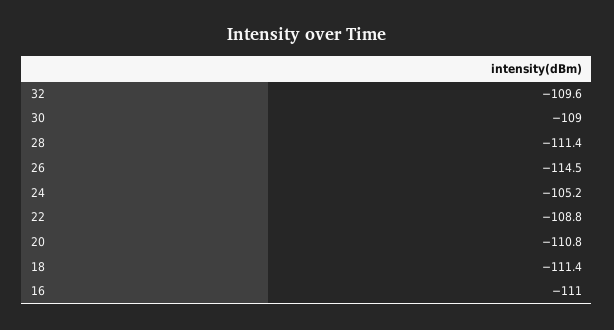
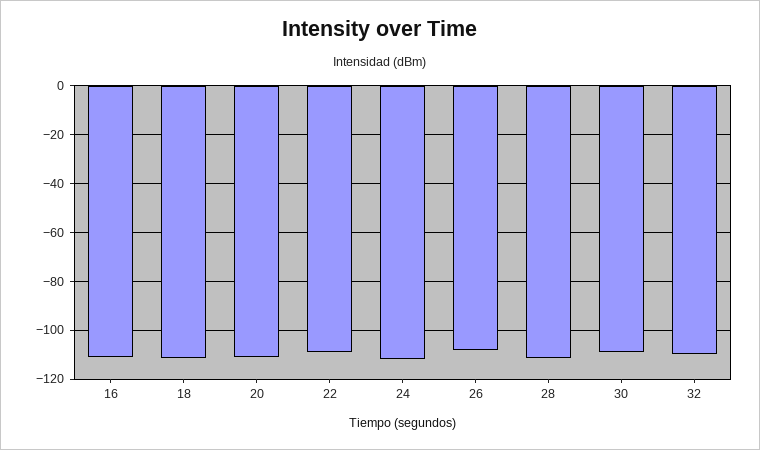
26: -114.5 -> -107.5
24: -105.2 -> -112.5

